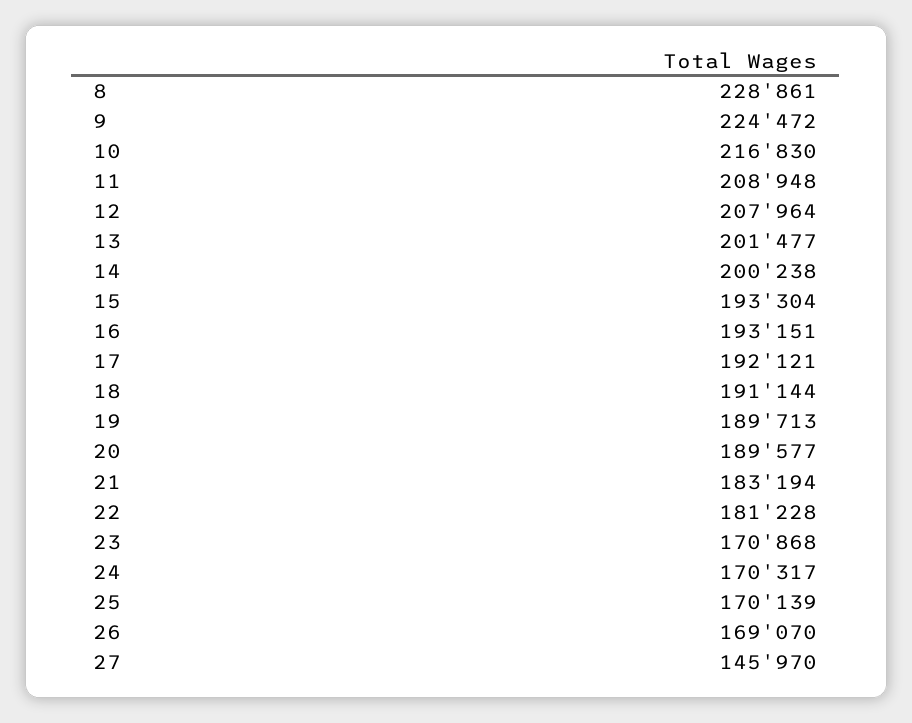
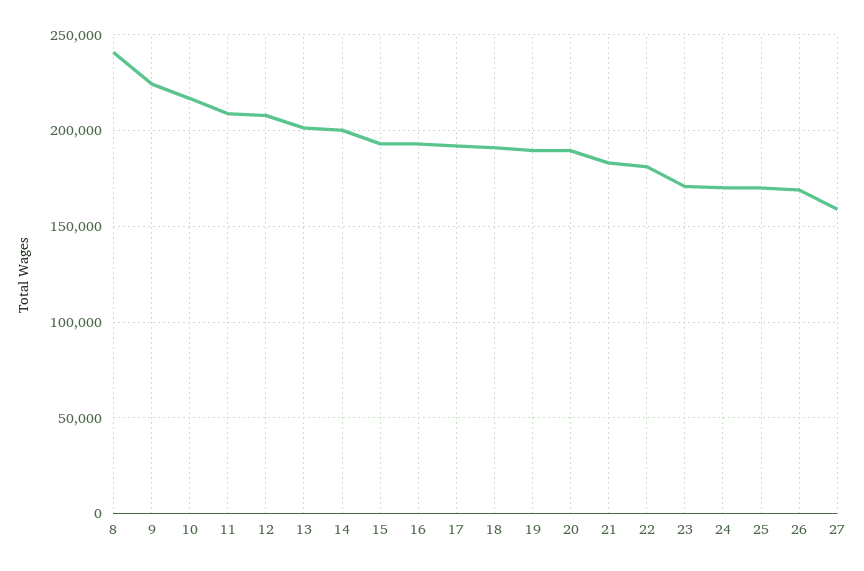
8: 228861 -> 240000
27: 145970 -> 160000

